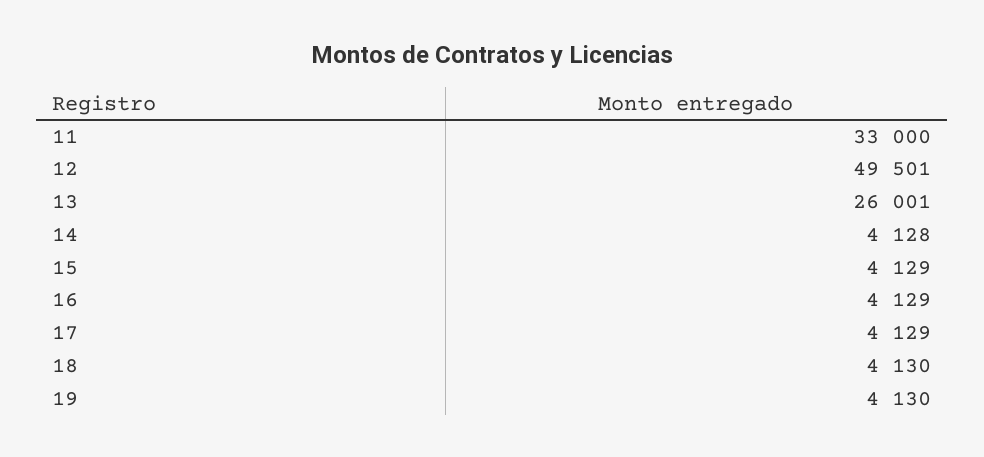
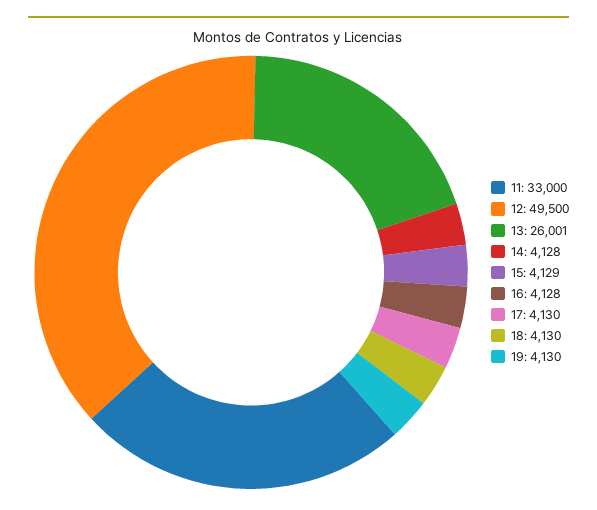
12: 49501 -> 49500
16: 4129 -> 4128
17: 4129 -> 4130

